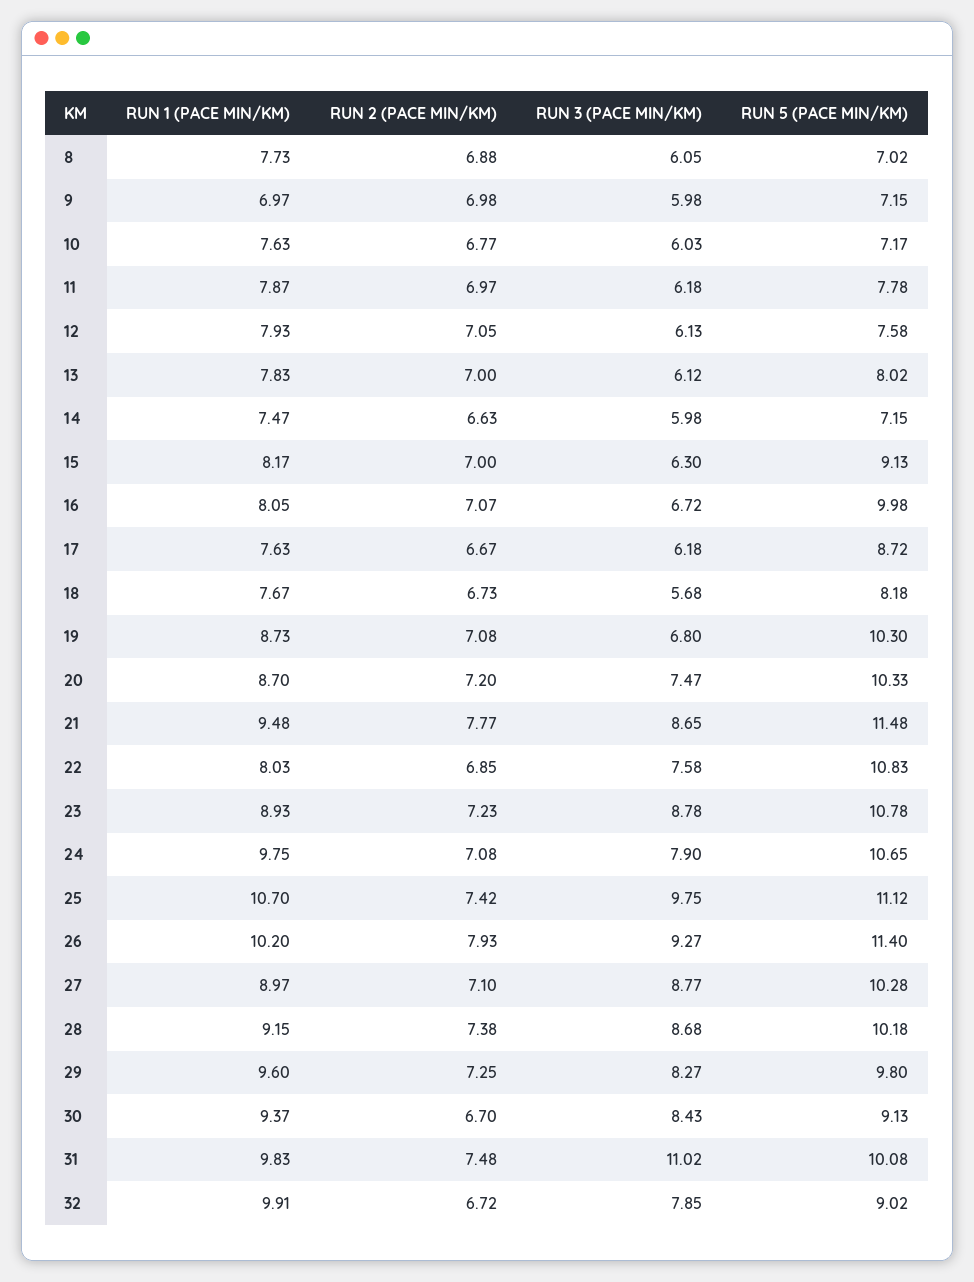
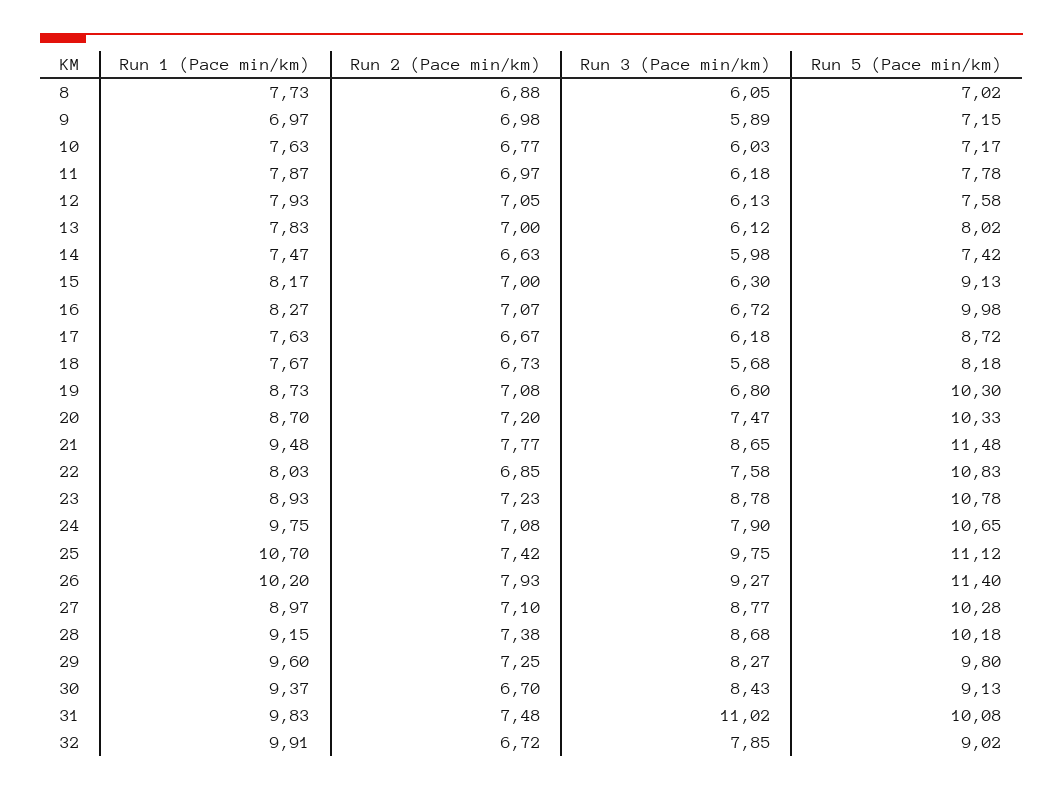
RUN 3 (PACE MIN/KM), 9: 5.98 -> 5.89
RUN 5 (PACE MIN/KM), 14: 7.15 -> 7.42
RUN 1 (PACE MIN/KM), 16: 8.05 -> 8.27

